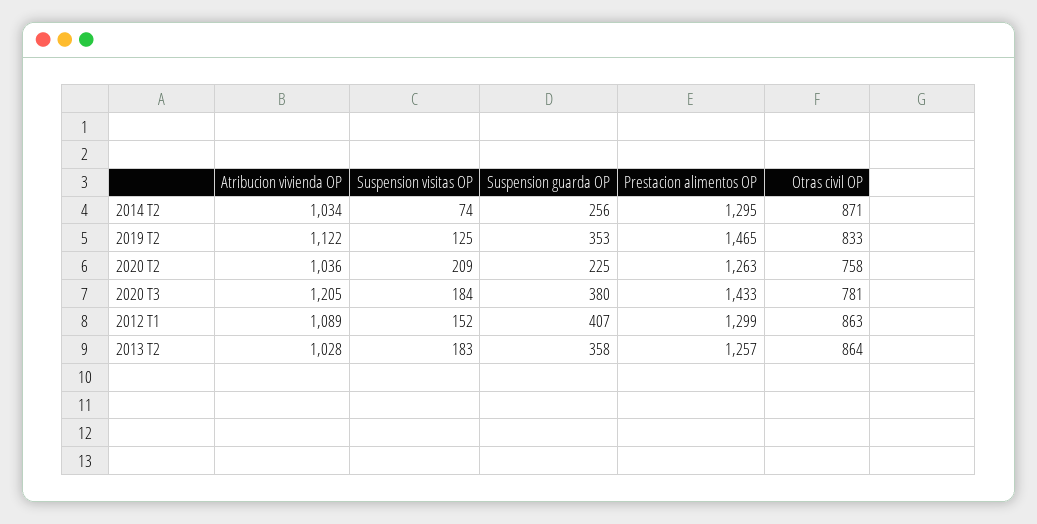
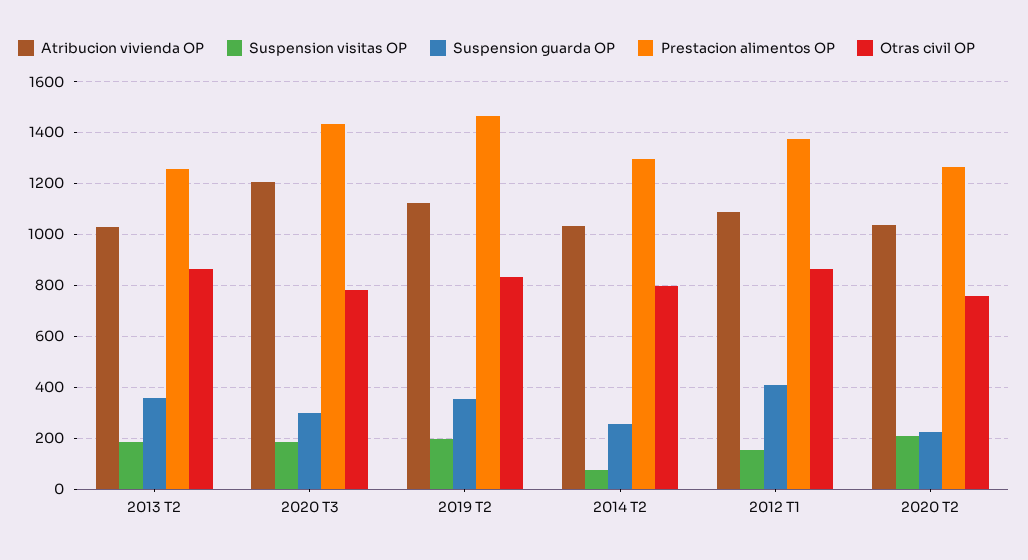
Otras civil OP, 2014 T2: 871 -> 800
Suspension visitas OP, 2019 T2: 125 -> 200
Suspension guarda OP, 2020 T3: 380 -> 300
Prestacion alimentos OP, 2012 T1: 1299 -> 1375

